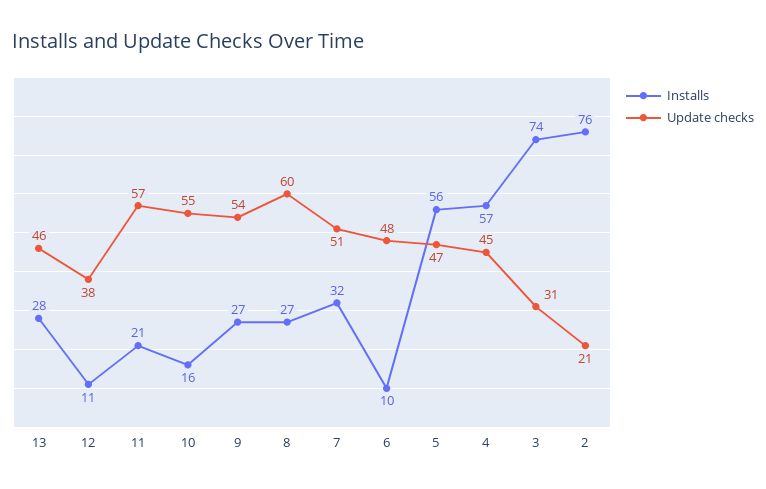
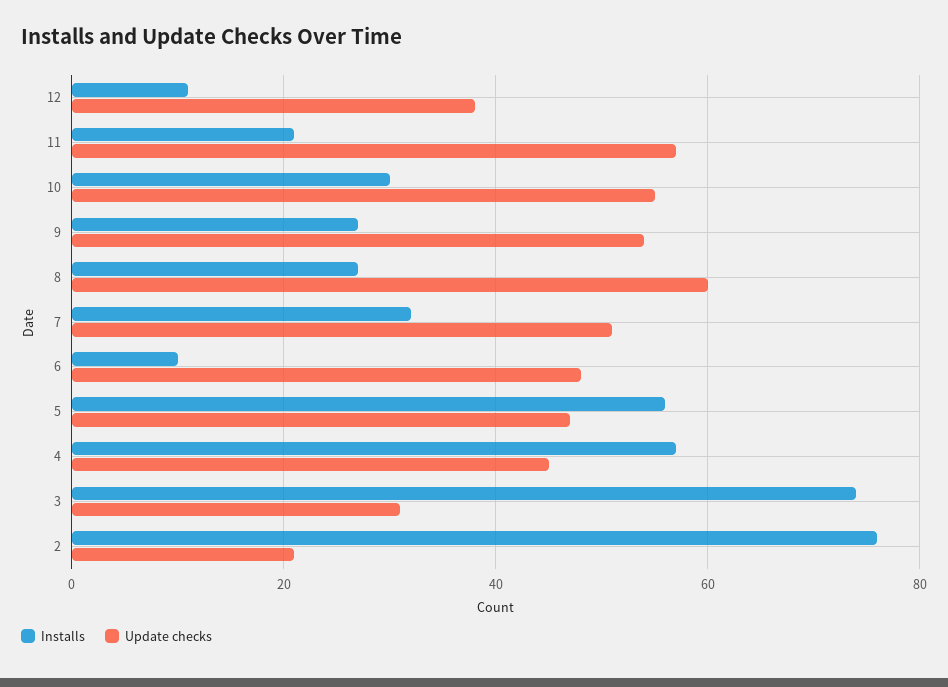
Installs, 13: 28 -> none
Update checks, 13: 46 -> none
Installs, 10: 16 -> 30

